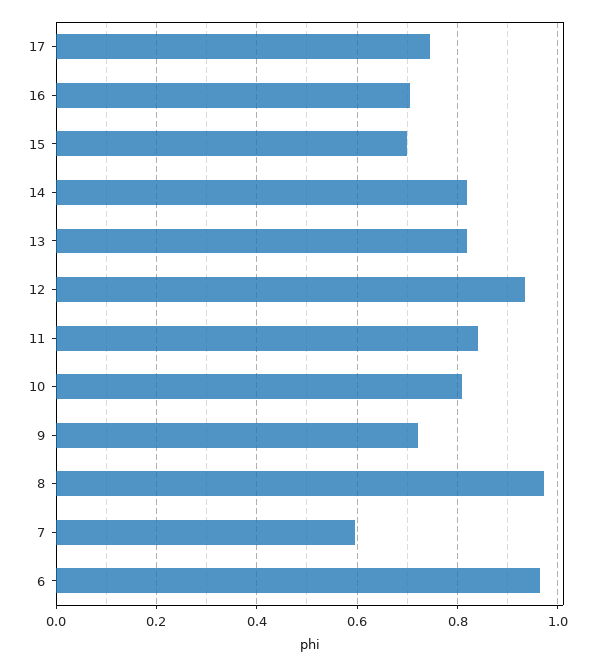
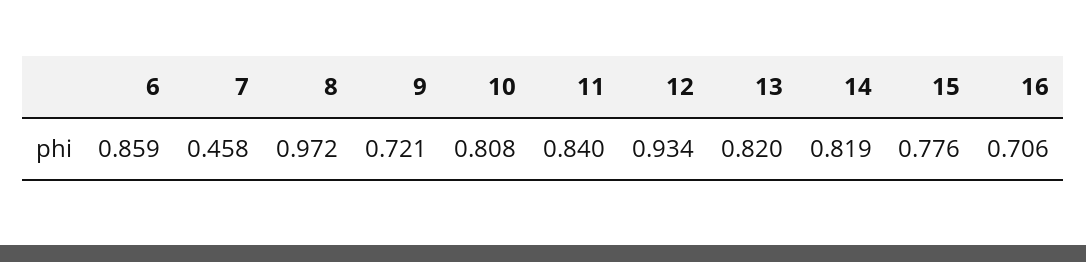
17: 0.74 -> none
15: 0.7 -> 0.776
7: 0.6 -> 0.458
6: 0.96 -> 0.859

